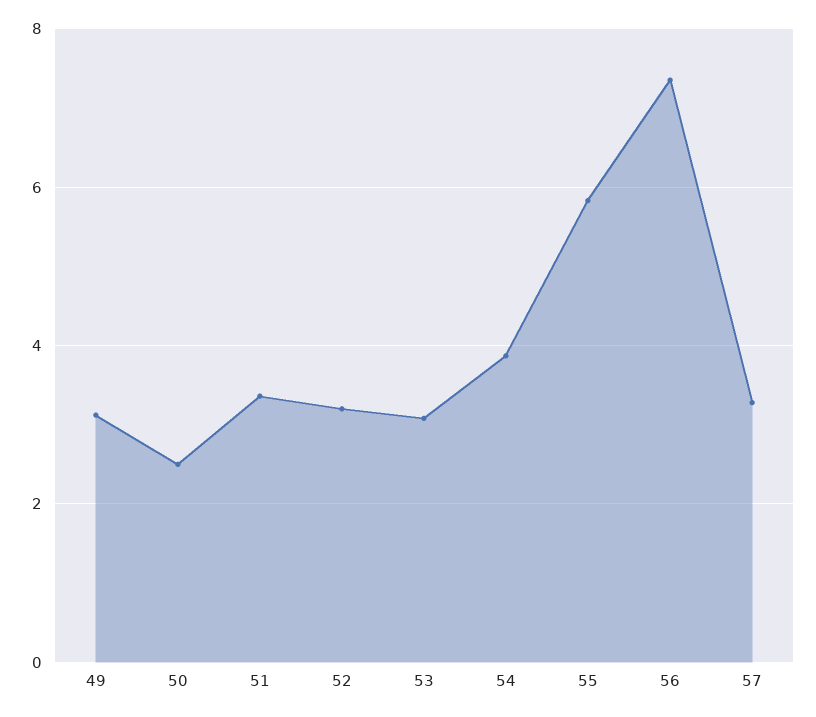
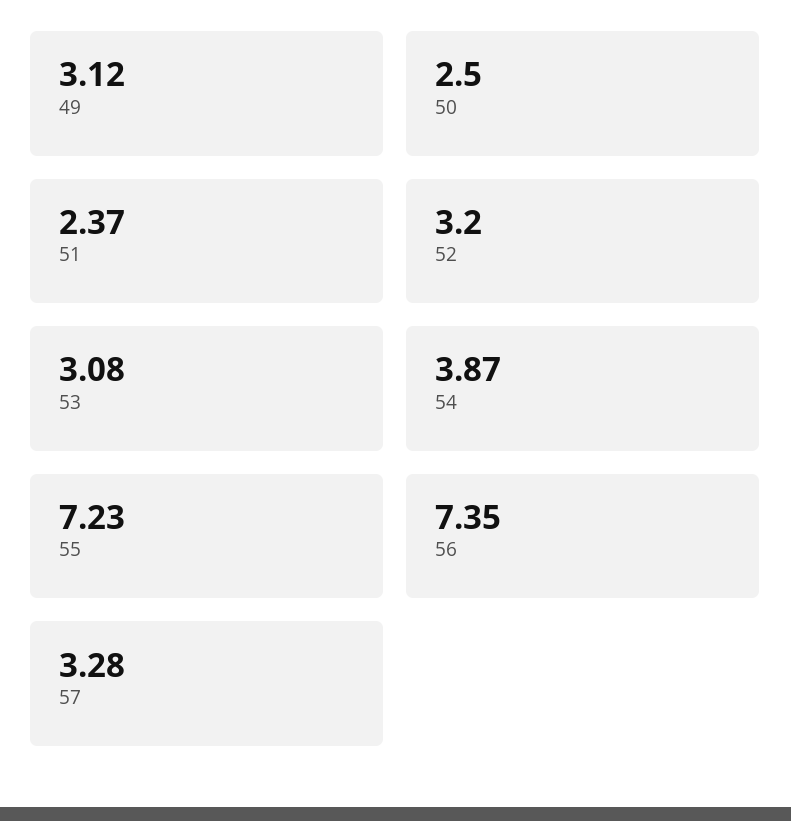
51: 3.4 -> 2.37
55: 5.8 -> 7.23

